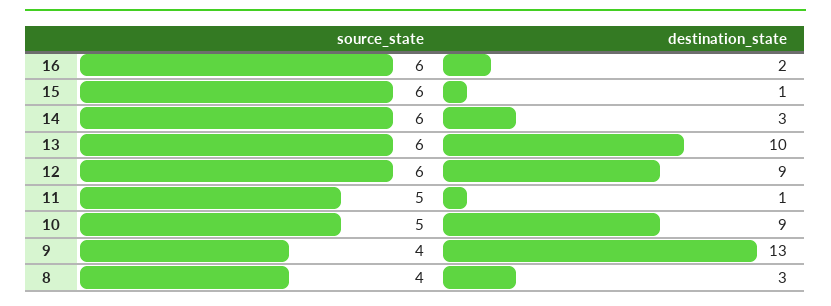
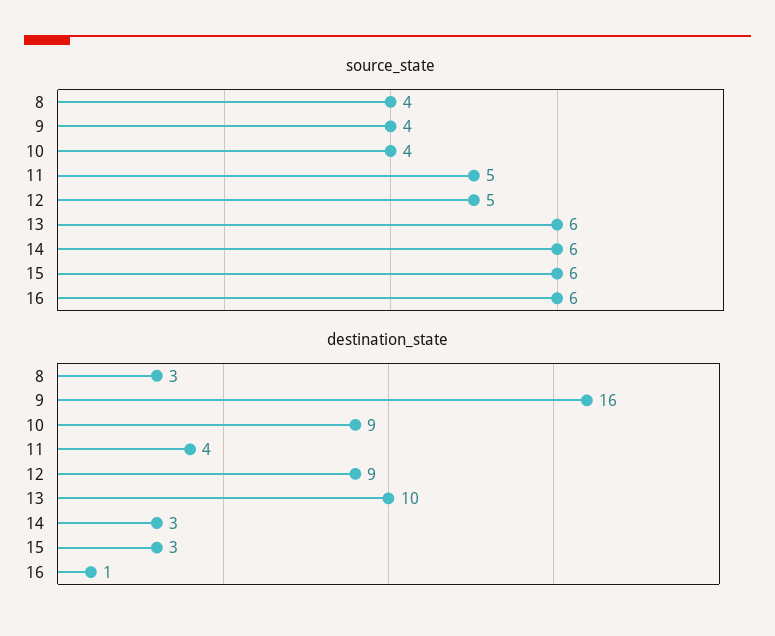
destination_state, 16: 2 -> 1
destination_state, 15: 1 -> 3
source_state, 12: 6 -> 5
destination_state, 11: 1 -> 4
source_state, 10: 5 -> 4
destination_state, 9: 13 -> 16

